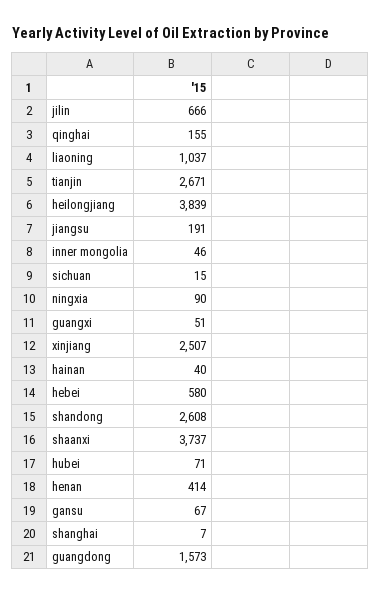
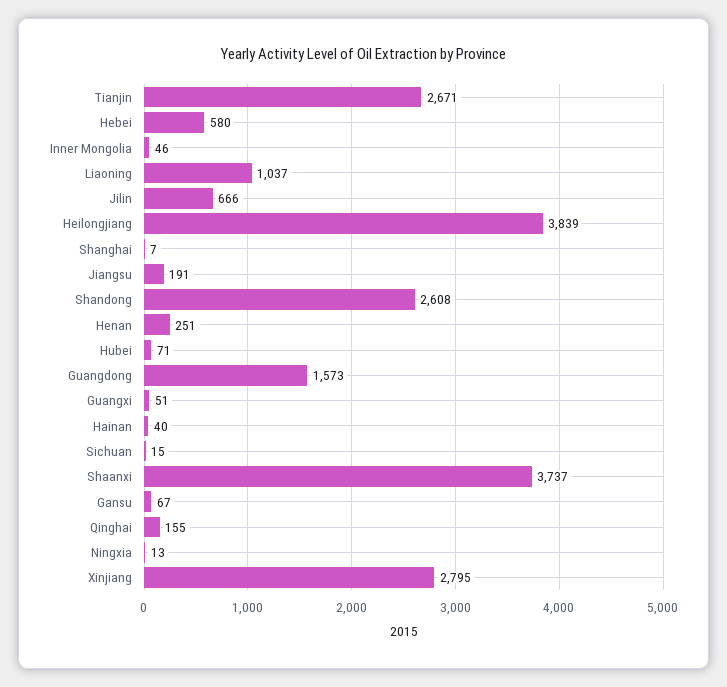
ningxia: 90 -> 13
xinjiang: 2507 -> 2795
henan: 414 -> 251

